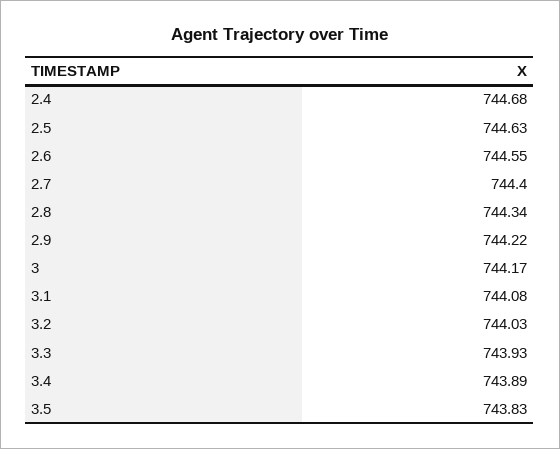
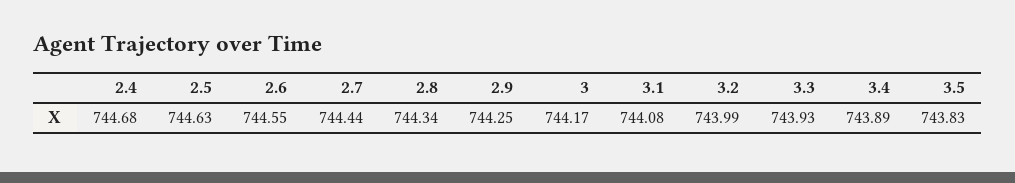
2.7: 744.4 -> 744.44
2.9: 744.22 -> 744.25
3.2: 744.03 -> 743.99

